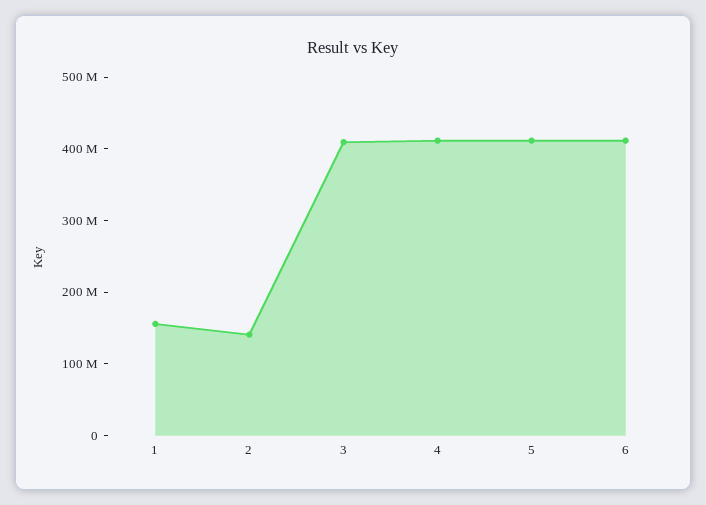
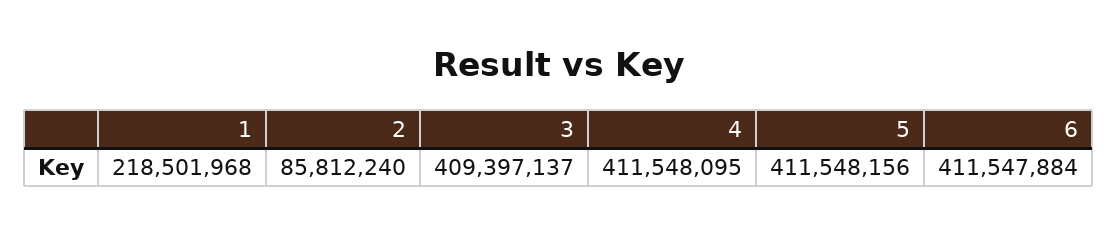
1: 160000000 -> 218501968
2: 140000000 -> 85812240

